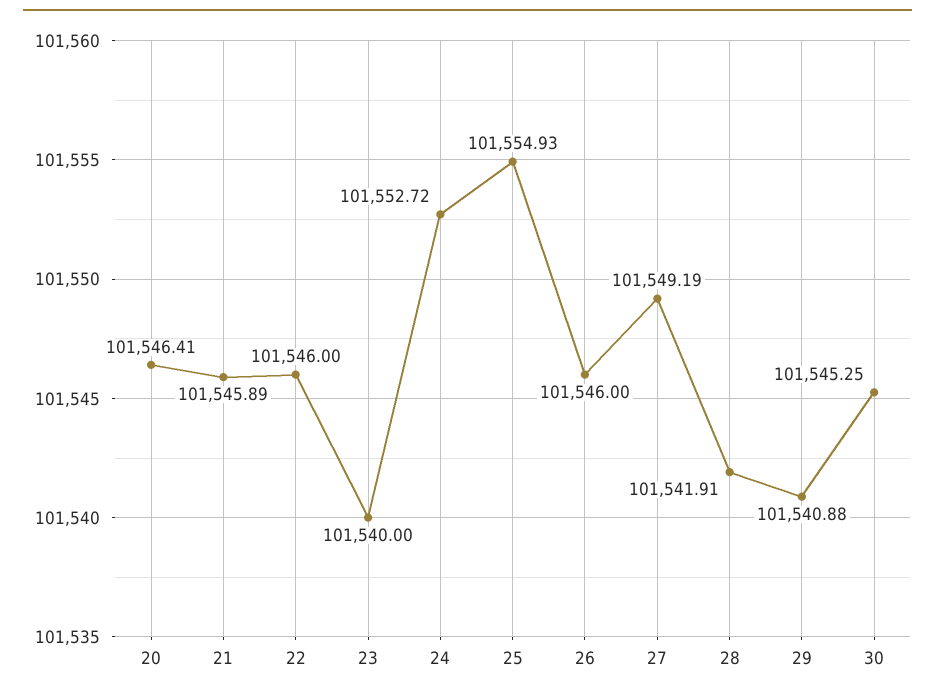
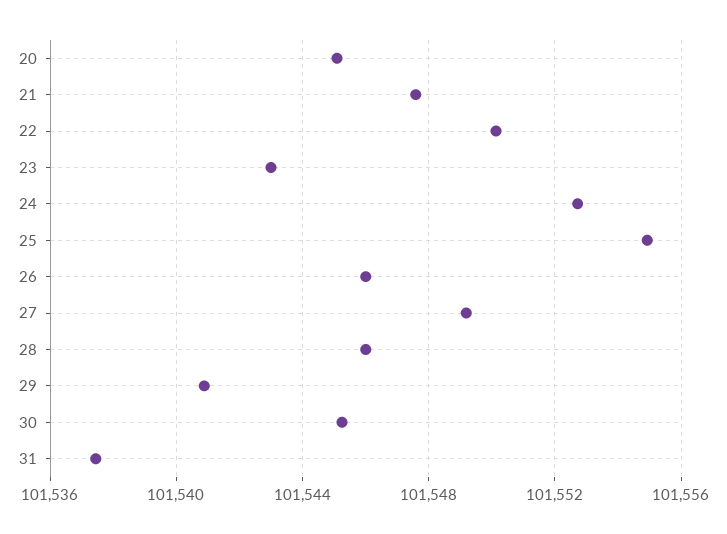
20: 101546.41 -> 101545
21: 101545.89 -> 101547.5
22: 101546 -> 101550
23: 101540 -> 101543
28: 101541.91 -> 101546
31: none -> 101537.5

